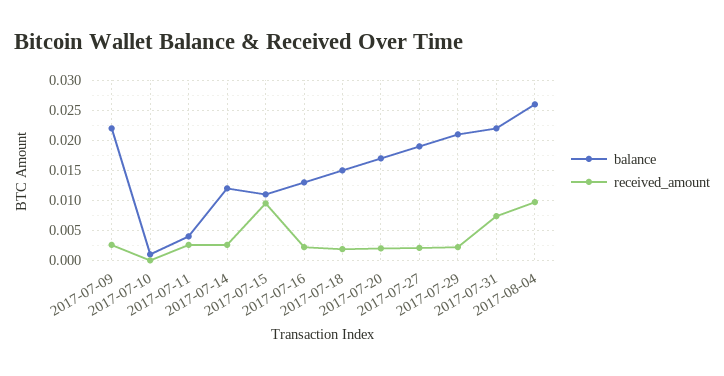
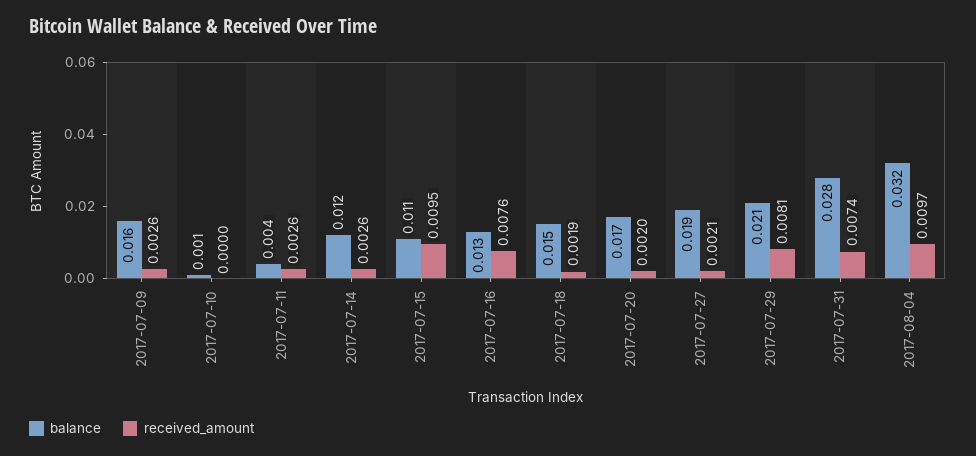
balance, 2017-07-09: 0.022 -> 0.016
received_amount, 2017-07-16: 0.002 -> 0.0076
received_amount, 2017-07-29: 0.002 -> 0.0081
balance, 2017-07-31: 0.022 -> 0.028
balance, 2017-08-04: 0.026 -> 0.032

